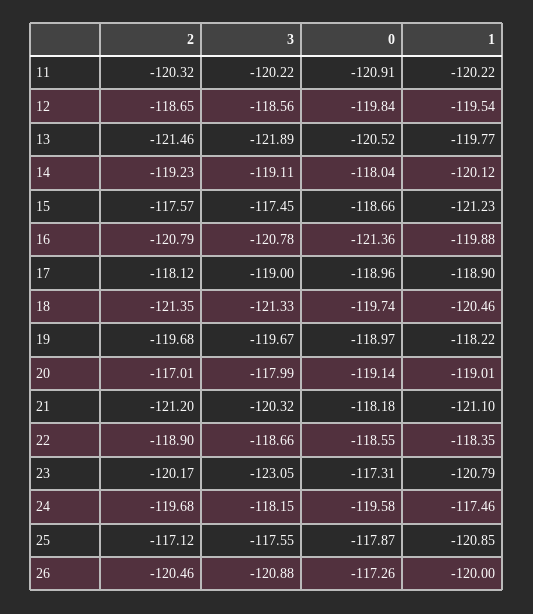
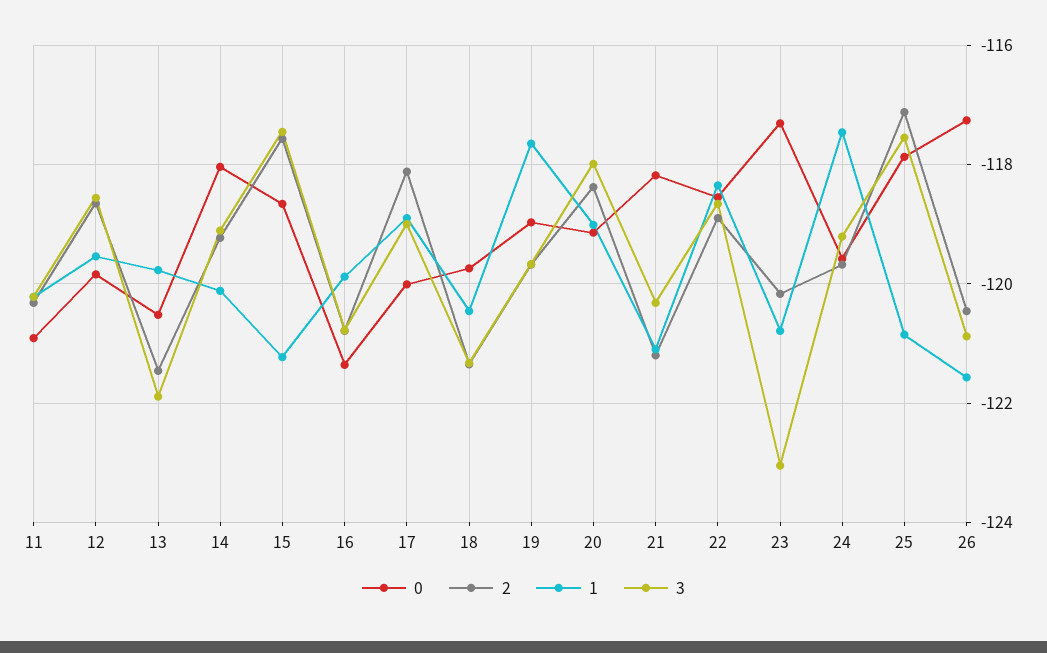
0, 17: -118.96 -> -120
1, 19: -118.22 -> -117.6
2, 20: -117.01 -> -118.4
3, 24: -118.15 -> -119.2
1, 26: -120 -> -121.6

